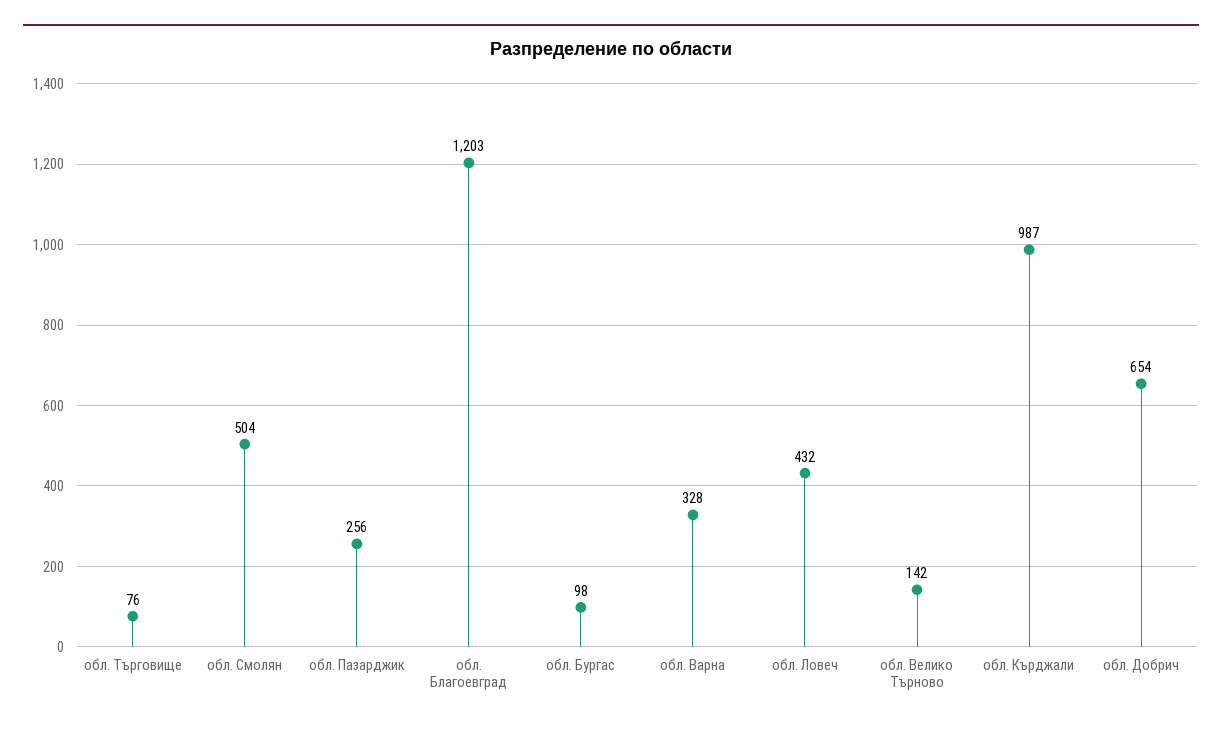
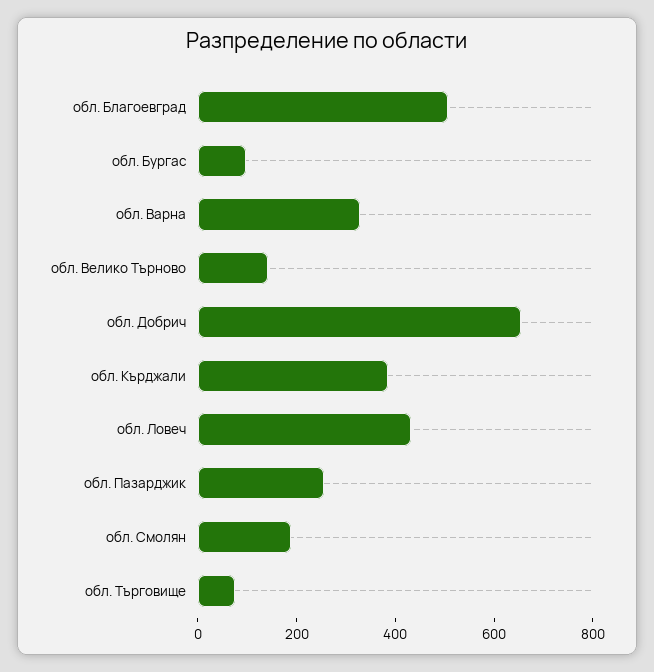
обл. Смолян: 504 -> 200
обл. Благоевград: 1203 -> 500
обл. Кърджали: 987 -> 400

